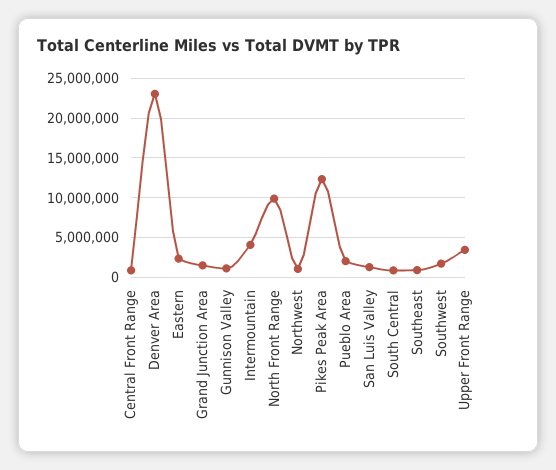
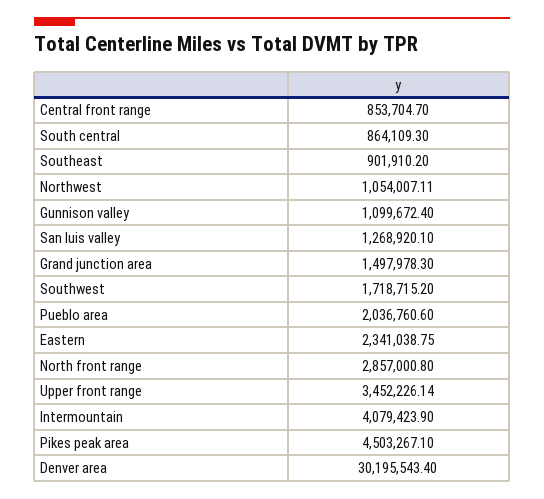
Denver Area: 23000000 -> 30195543.4
North Front Range: 10000000 -> 2857000.8
Pikes Peak Area: 12000000 -> 4503267.1

